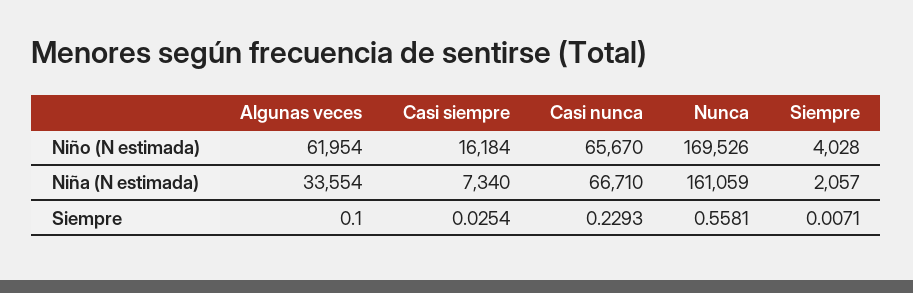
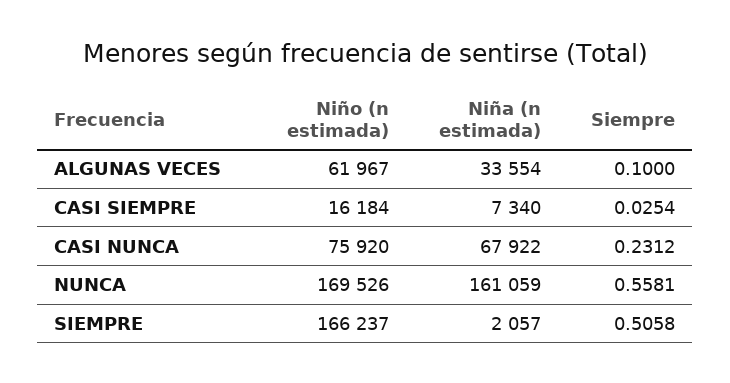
Algunas veces, Niño (N estimada): 61954 -> 61967
Casi nunca, Niño (N estimada): 65670 -> 75920
Siempre, Niño (N estimada): 4028 -> 166237
Casi nunca, Niña (N estimada): 66710 -> 67922
Casi nunca, Siempre: 0.2293 -> 0.2312
Siempre, Siempre: 0.0071 -> 0.5058

